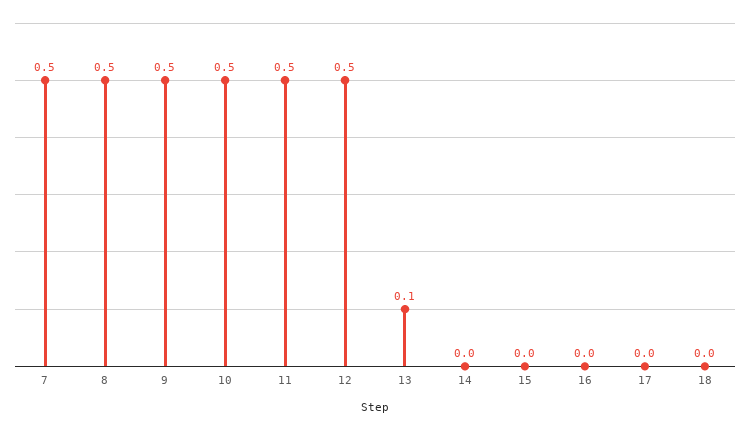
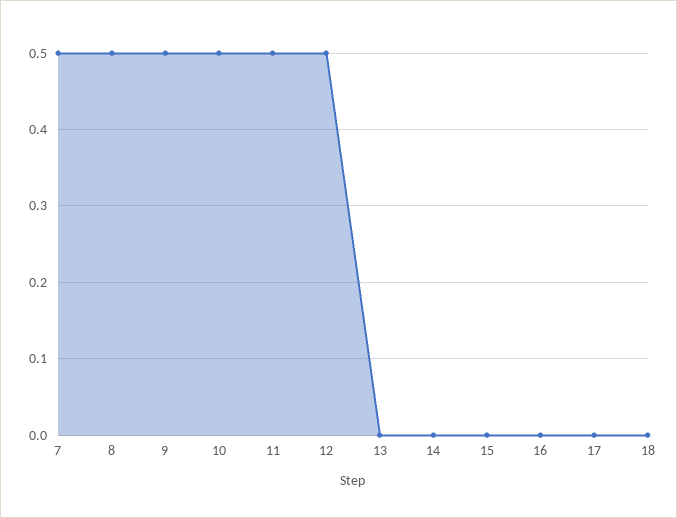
13: 0.1 -> 0

